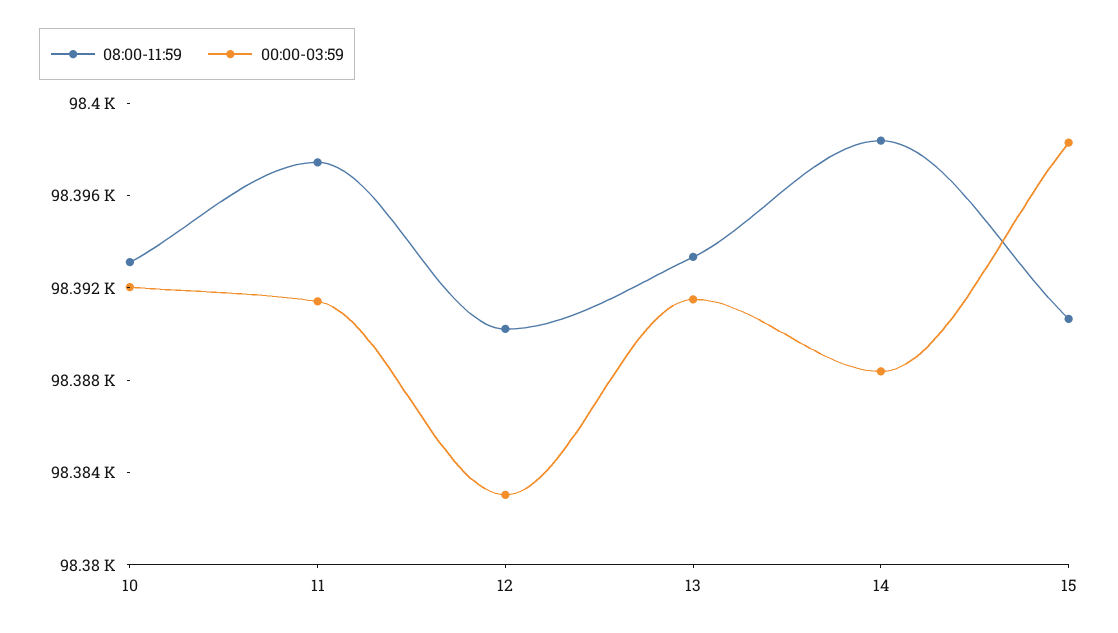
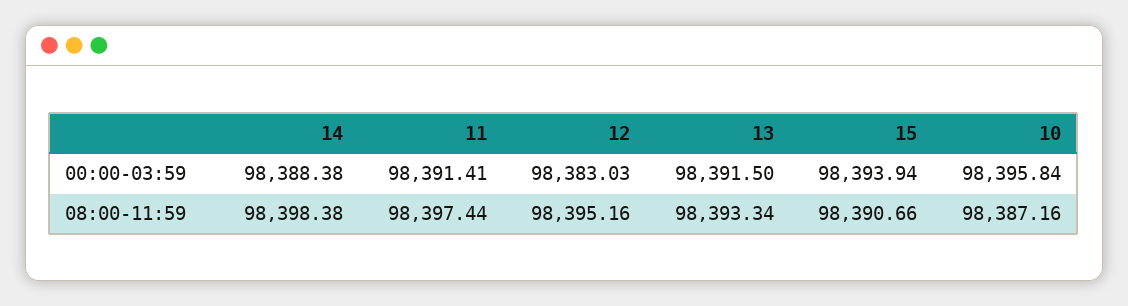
08:00-11:59, 10: 98393 -> 98387.16
00:00-03:59, 10: 98392 -> 98395.84
08:00-11:59, 12: 98390 -> 98395.16
00:00-03:59, 15: 98398 -> 98393.94

